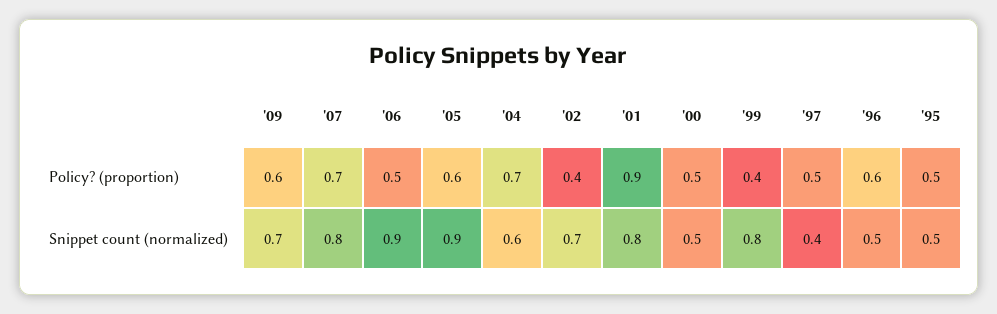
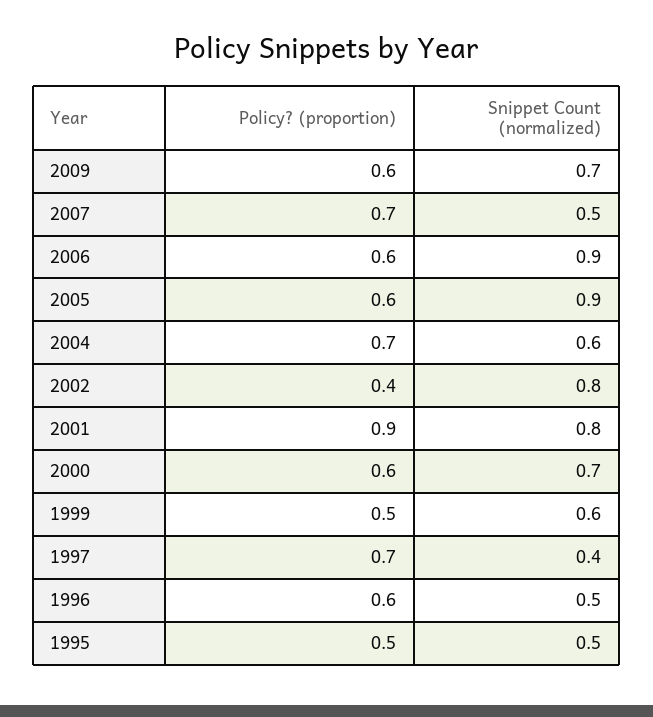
'06, Policy? (proportion): 0.5 -> 0.6
'00, Policy? (proportion): 0.5 -> 0.6
'99, Policy? (proportion): 0.4 -> 0.5
'97, Policy? (proportion): 0.5 -> 0.7
'07, Snippet count (normalized): 0.8 -> 0.5
'02, Snippet count (normalized): 0.7 -> 0.8
'00, Snippet count (normalized): 0.5 -> 0.7
'99, Snippet count (normalized): 0.8 -> 0.6

